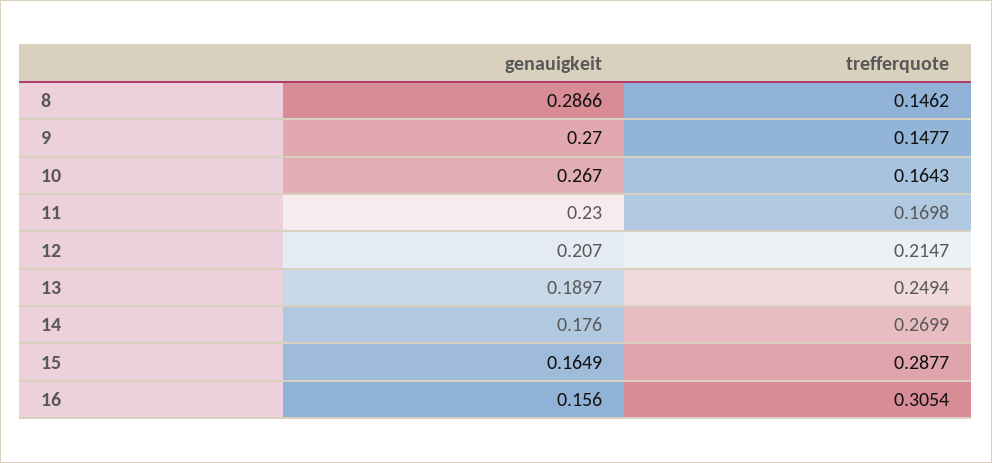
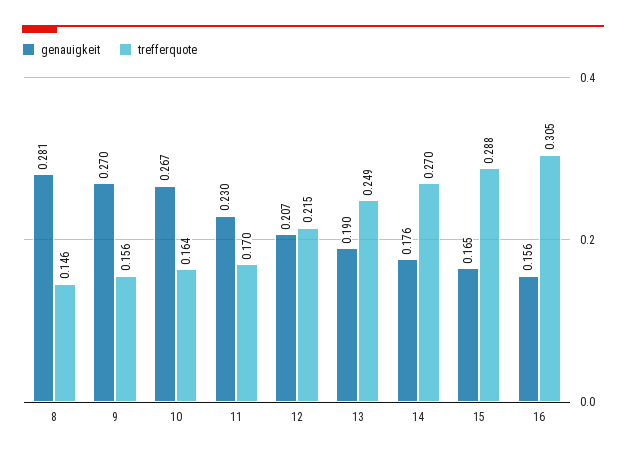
genauigkeit, 8: 0.2866 -> 0.281
trefferquote, 9: 0.1477 -> 0.156

